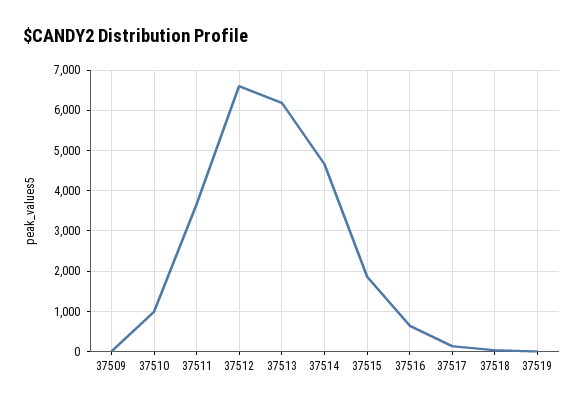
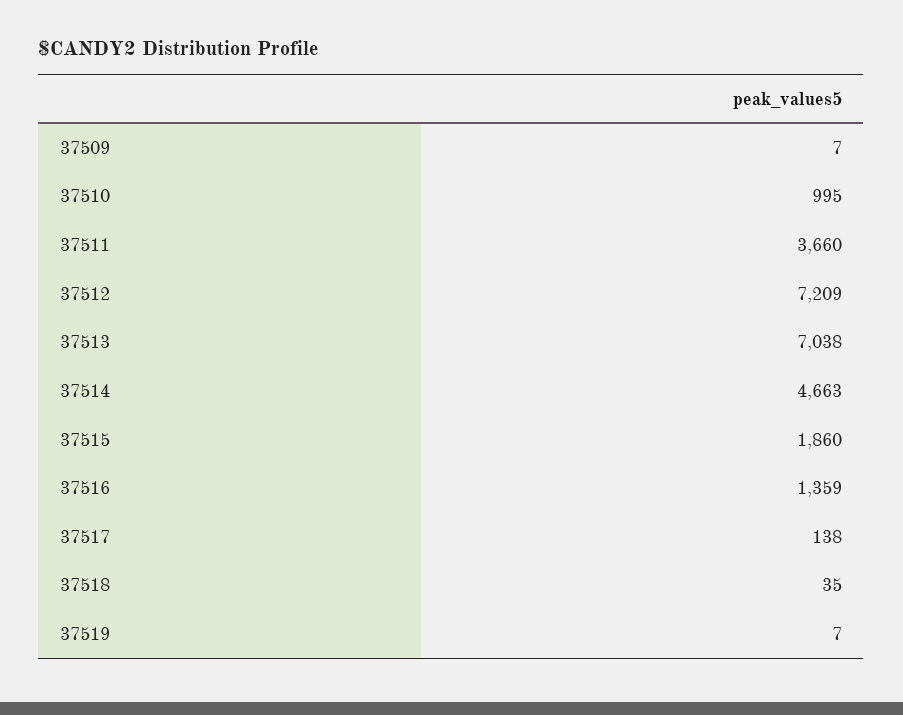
37512: 6600 -> 7209
37513: 6200 -> 7038
37516: 600 -> 1359

